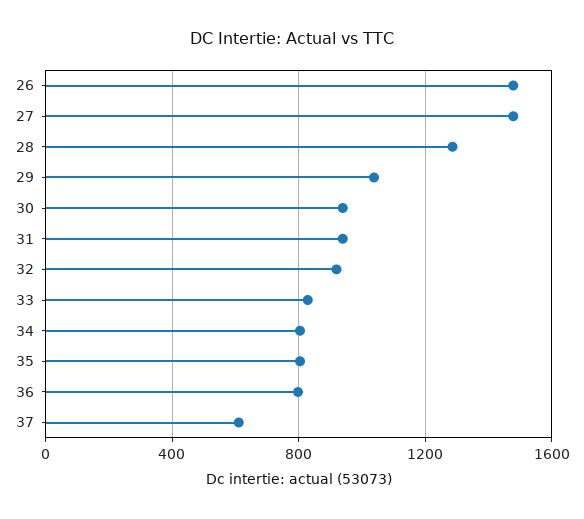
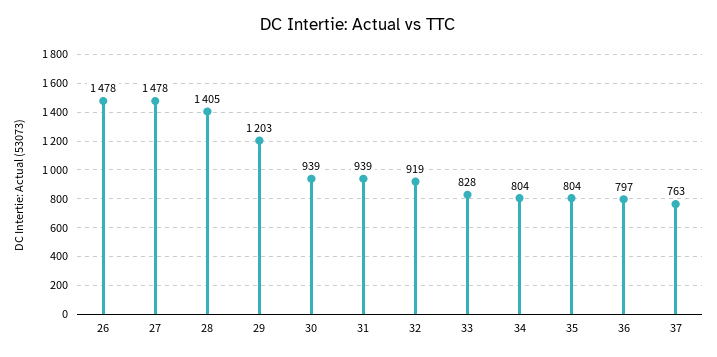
28: 1300 -> 1405
29: 1050 -> 1203
37: 600 -> 763

